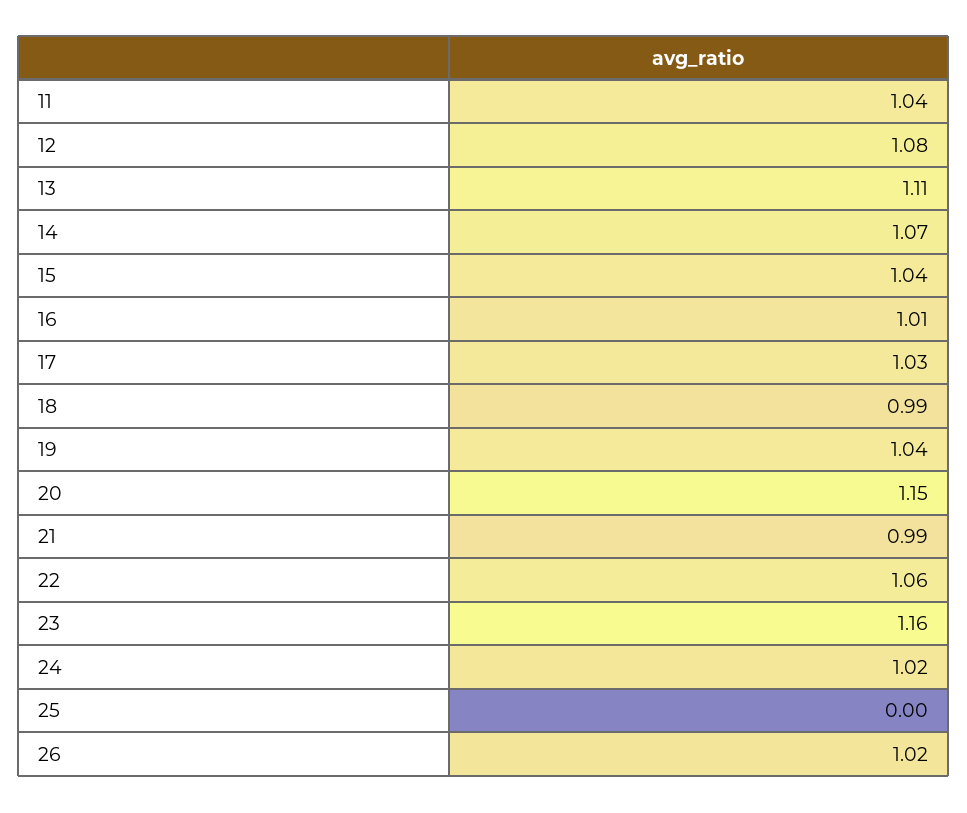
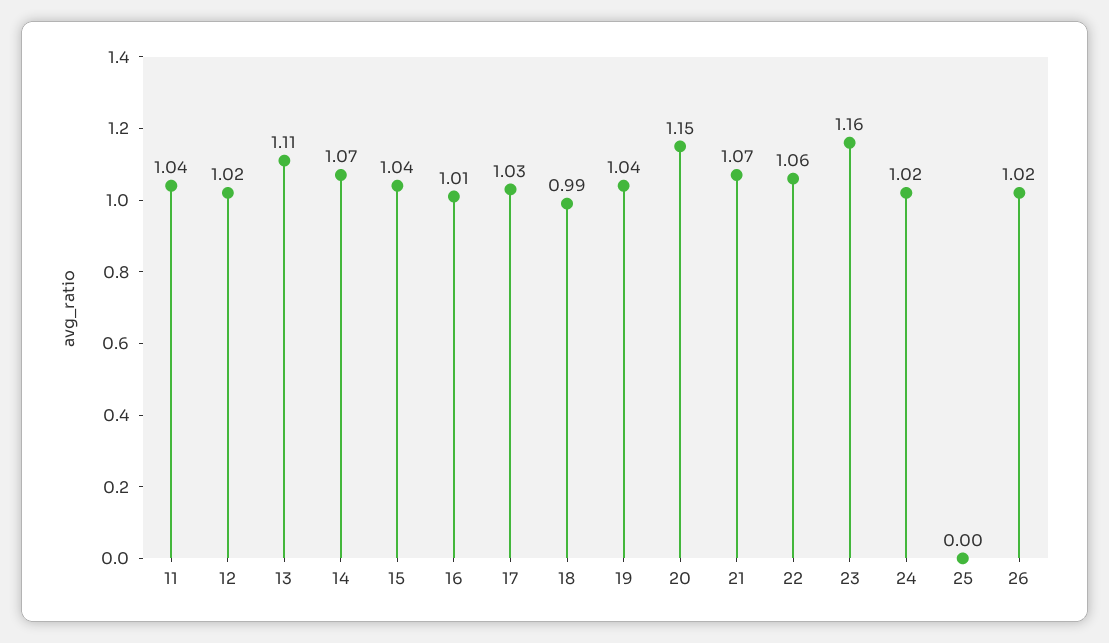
12: 1.08 -> 1.02
21: 0.99 -> 1.07

